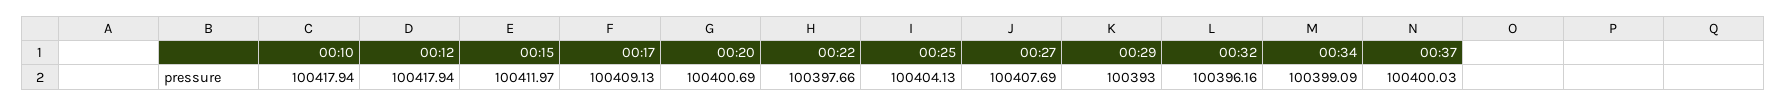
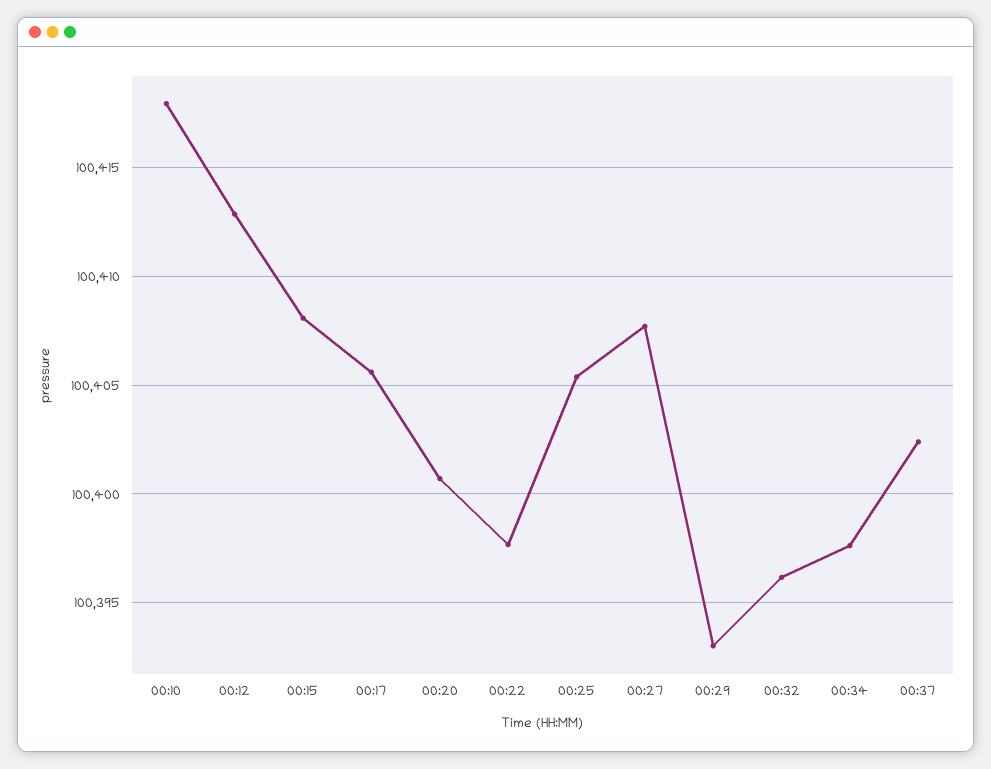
00:12: 100417.94 -> 100413
00:15: 100411.97 -> 100408
00:17: 100409.13 -> 100405.5
00:25: 100404.13 -> 100405.5
00:34: 100399.09 -> 100397.5
00:37: 100400.03 -> 100402.5

